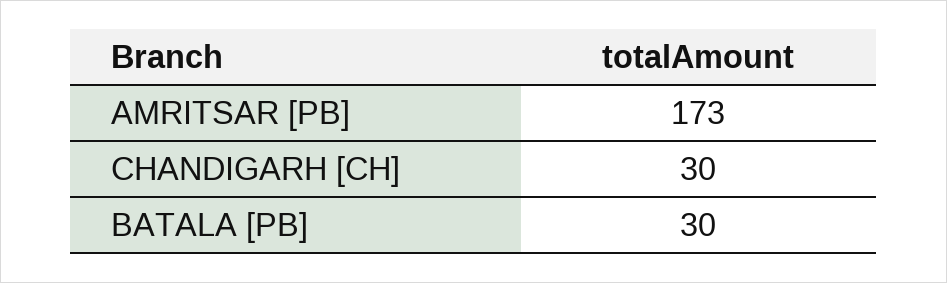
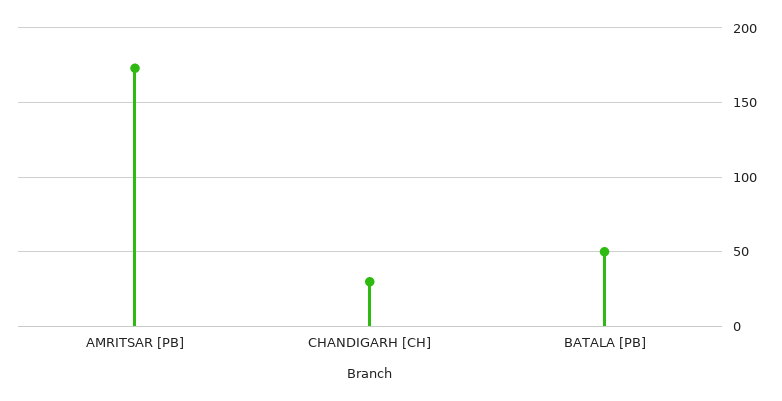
BATALA [PB]: 30 -> 50

